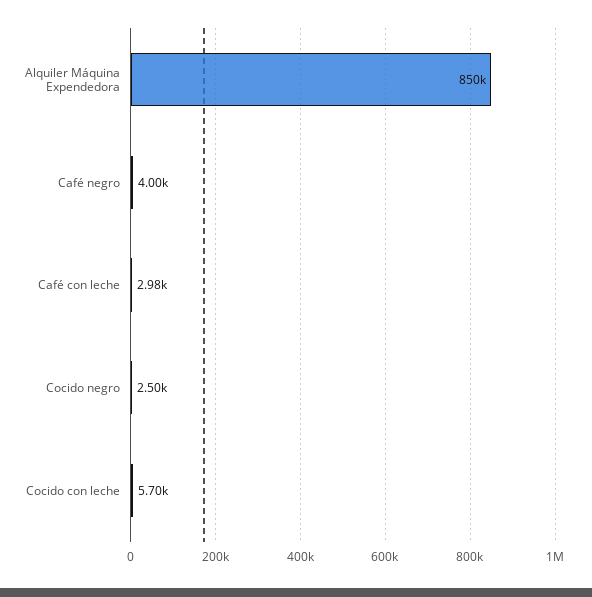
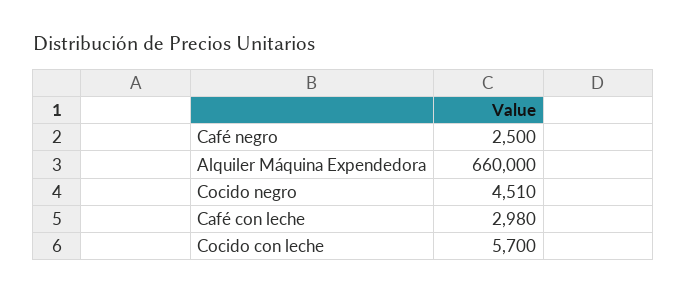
Alquiler Máquina Expendedora: 850000 -> 660000
Café negro: 4000 -> 2500
Cocido negro: 2500 -> 4510

